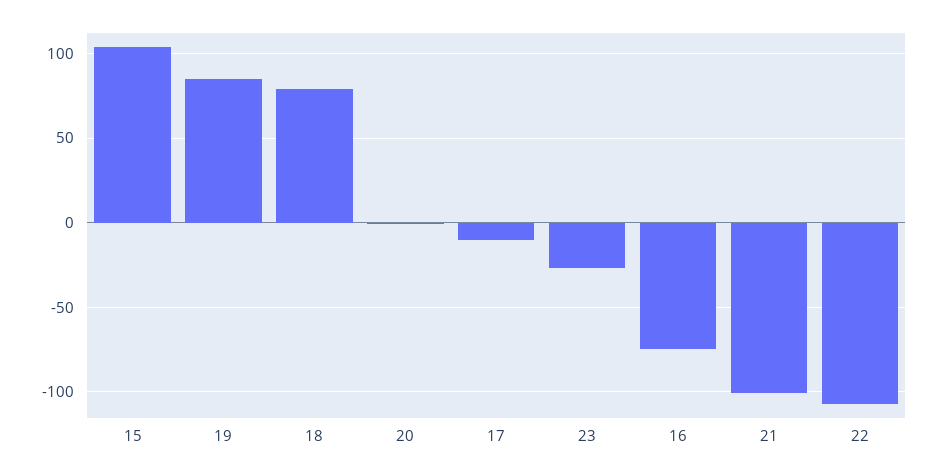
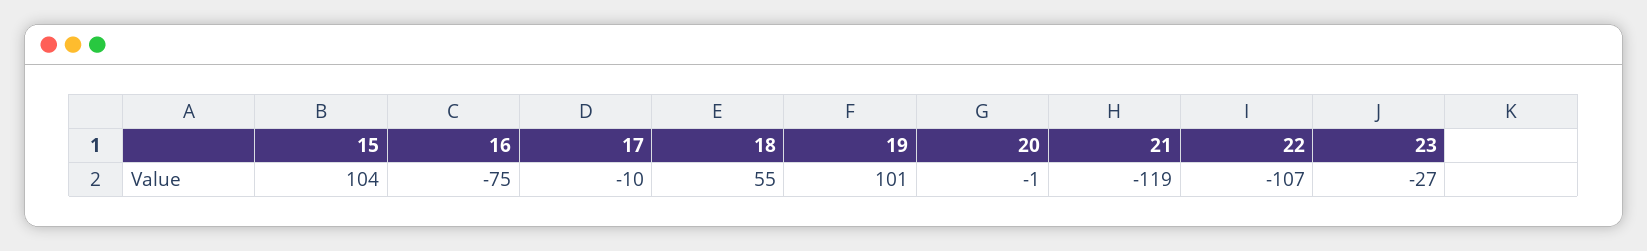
19: 85 -> 101
18: 80 -> 55
21: -100 -> -119

